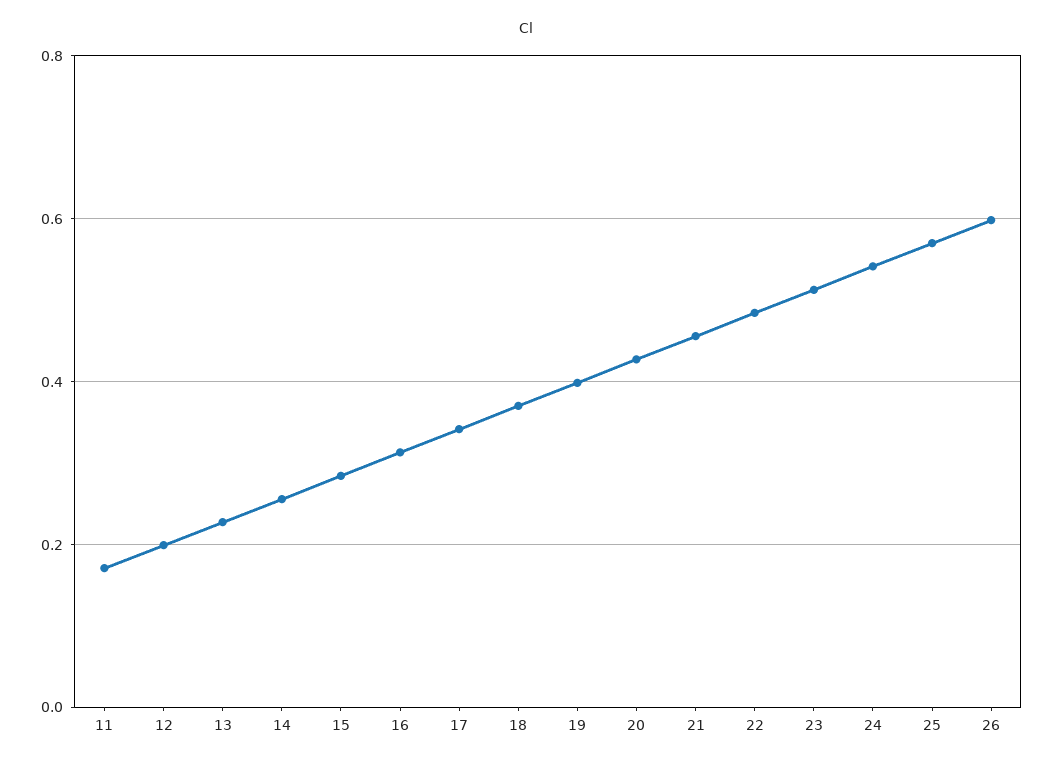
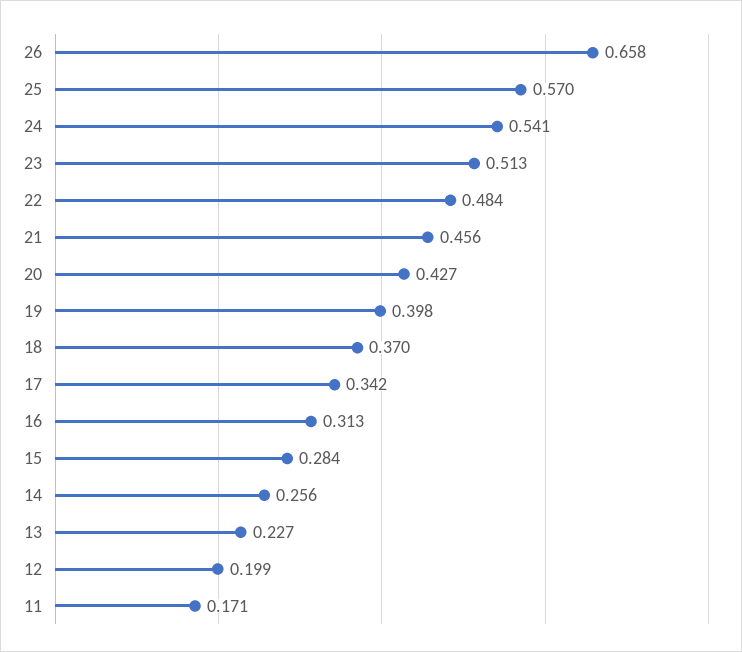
26: 0.6 -> 0.658

